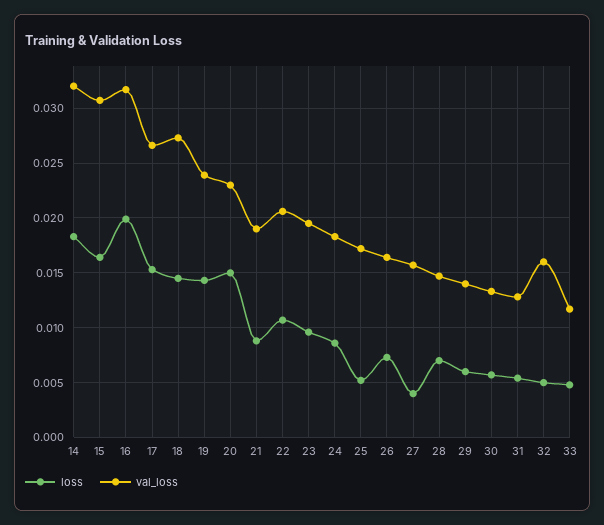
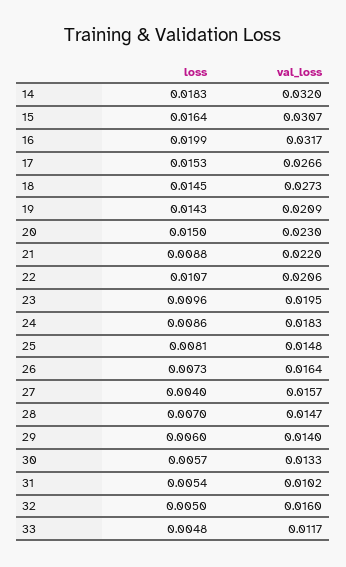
val_loss, 19: 0.024 -> 0.0209
val_loss, 21: 0.019 -> 0.022
loss, 25: 0.005 -> 0.0081
val_loss, 25: 0.017 -> 0.0148
val_loss, 31: 0.013 -> 0.0102

